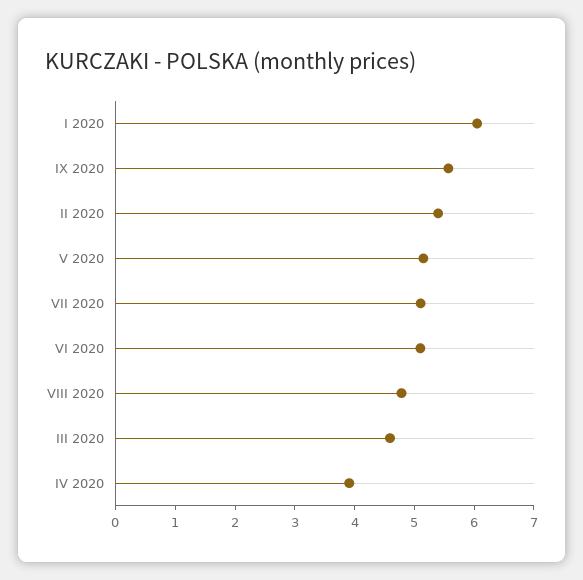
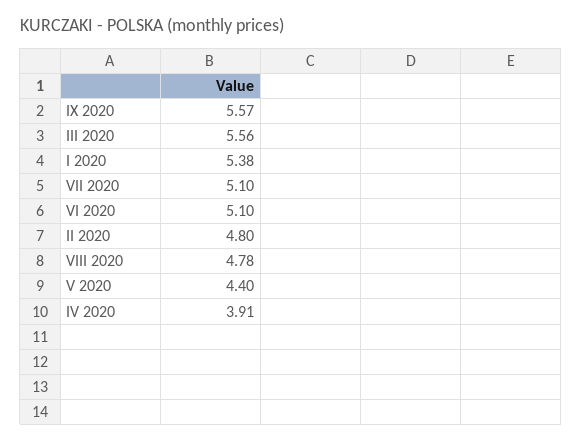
I 2020: 6 -> 5.38
II 2020: 5.4 -> 4.8
V 2020: 5.2 -> 4.4
III 2020: 4.6 -> 5.56

